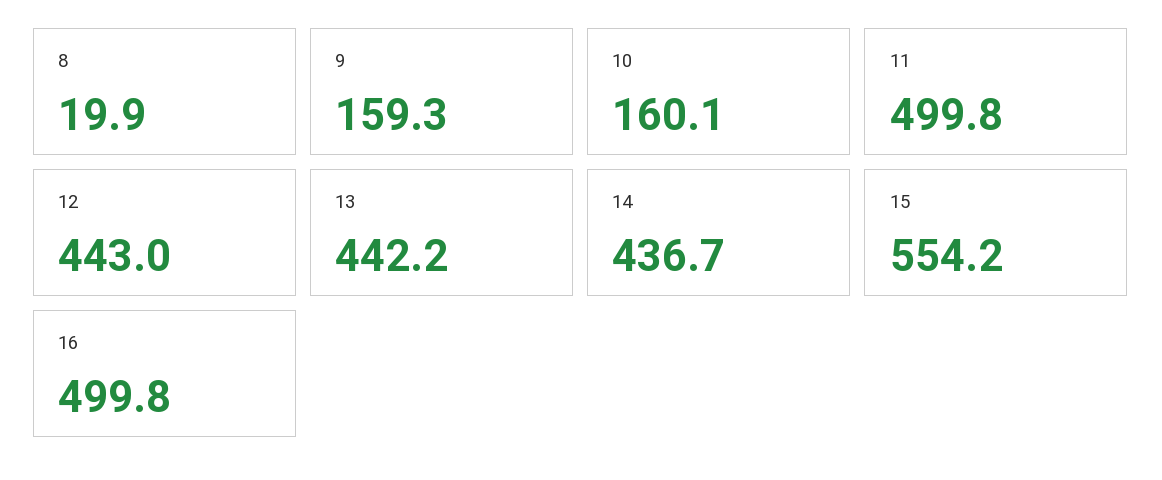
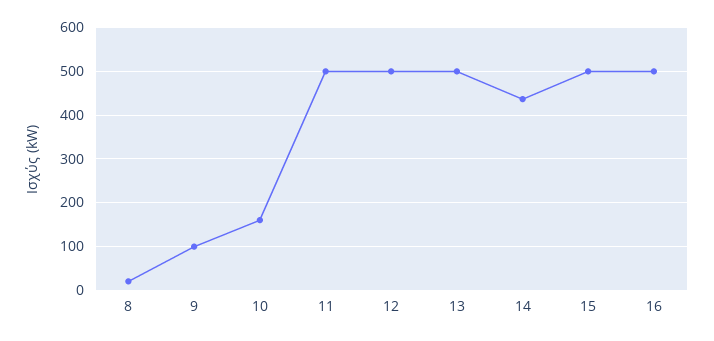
9: 159.3 -> 100
12: 443 -> 500
13: 442.2 -> 500
15: 554.2 -> 500

